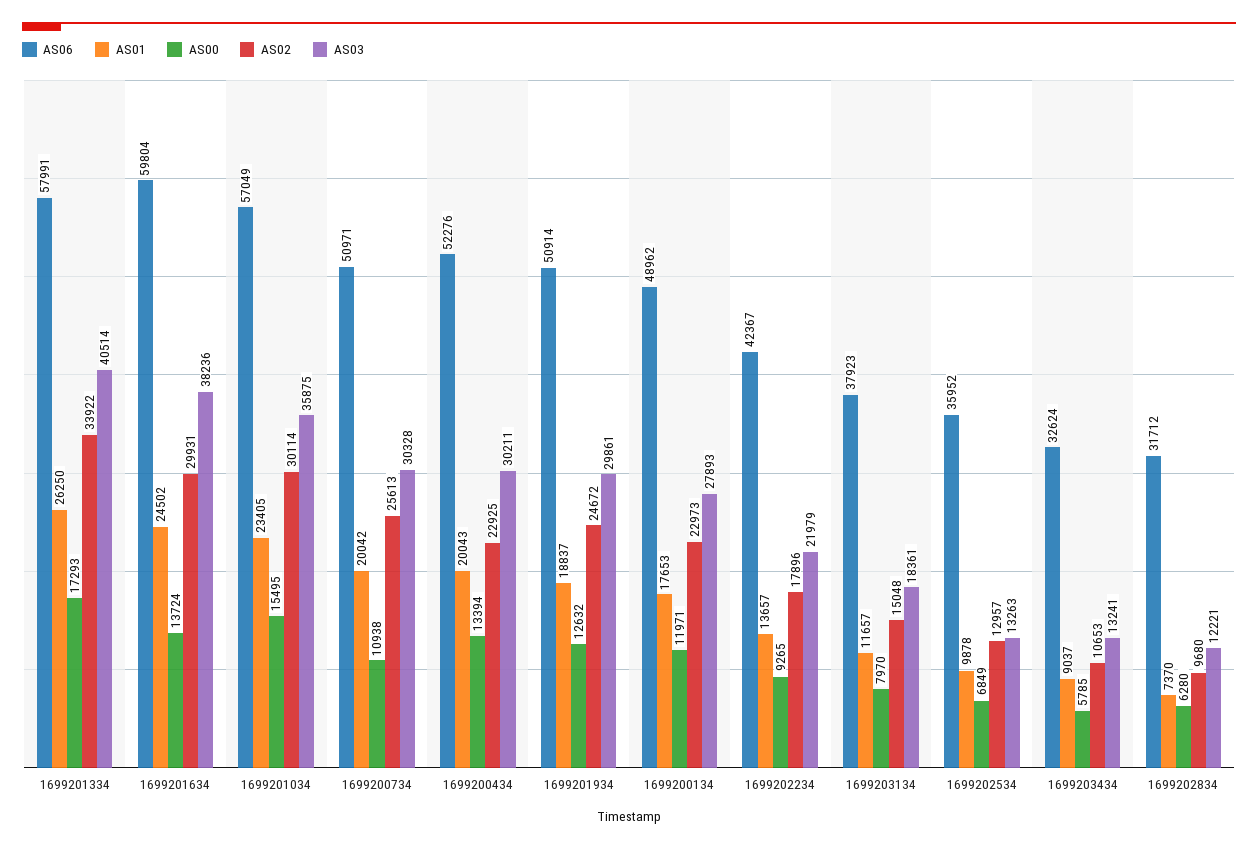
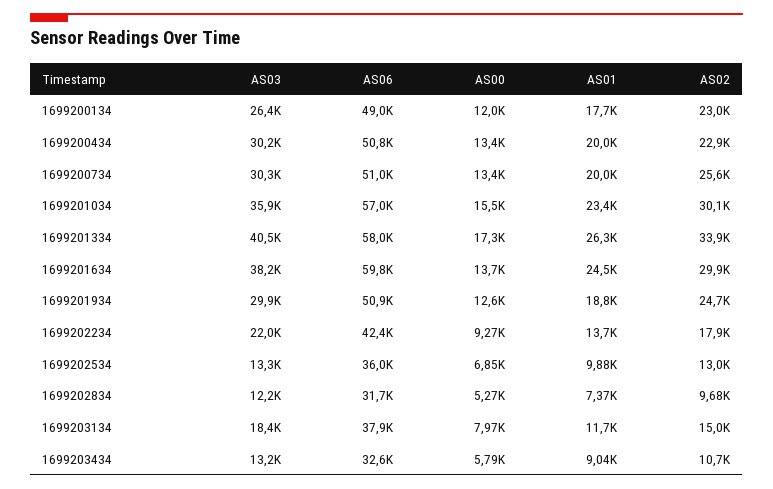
AS00, 1699200734: 10938 -> 13400
AS06, 1699200434: 52276 -> 50800
AS03, 1699200134: 27893 -> 26400
AS00, 1699202834: 6280 -> 5270

